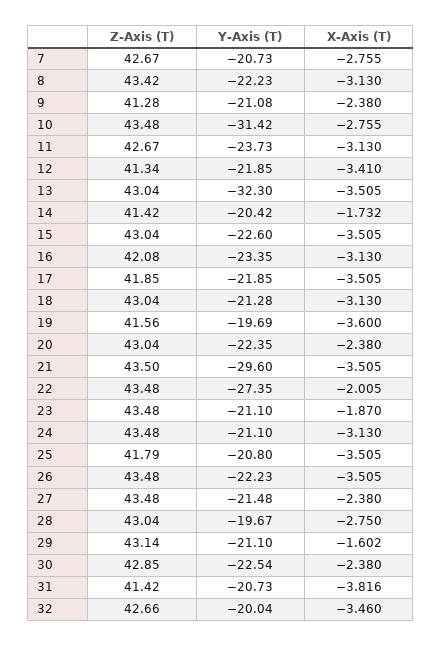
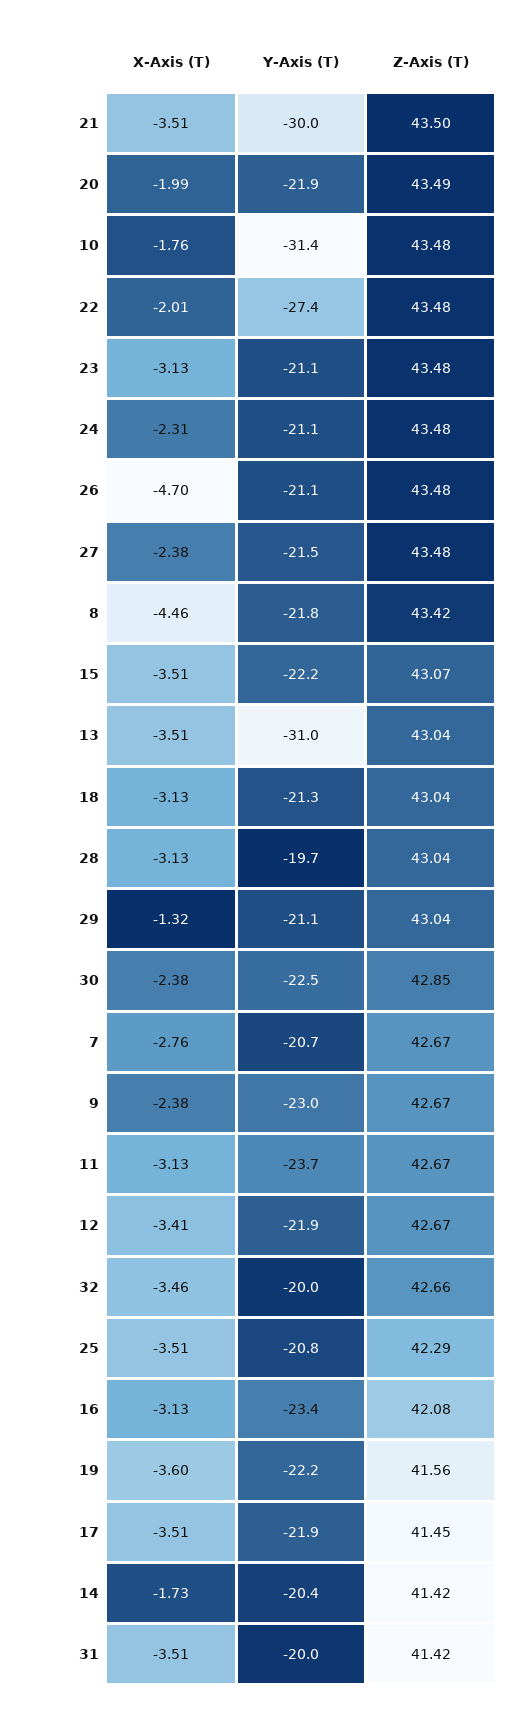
Y-Axis (T), 8: -22.23 -> -21.8
X-Axis (T), 8: -3.13 -> -4.46
Z-Axis (T), 9: 41.28 -> 42.67
Y-Axis (T), 9: -21.08 -> -23
X-Axis (T), 10: -2.755 -> -1.76
Z-Axis (T), 12: 41.34 -> 42.67
Y-Axis (T), 13: -32.3 -> -31
Z-Axis (T), 15: 43.04 -> 43.07
Y-Axis (T), 15: -22.6 -> -22.2
Z-Axis (T), 17: 41.85 -> 41.45
Y-Axis (T), 19: -19.69 -> -22.2
Z-Axis (T), 20: 43.04 -> 43.49
Y-Axis (T), 20: -22.35 -> -21.9
X-Axis (T), 20: -2.38 -> -1.99
Y-Axis (T), 21: -29.6 -> -30
X-Axis (T), 23: -1.87 -> -3.13
X-Axis (T), 24: -3.13 -> -2.31
Z-Axis (T), 25: 41.79 -> 42.29
Y-Axis (T), 26: -22.23 -> -21.1
X-Axis (T), 26: -3.505 -> -4.7
X-Axis (T), 28: -2.75 -> -3.13
Z-Axis (T), 29: 43.14 -> 43.04
X-Axis (T), 29: -1.602 -> -1.32
Y-Axis (T), 31: -20.73 -> -20
X-Axis (T), 31: -3.816 -> -3.51

